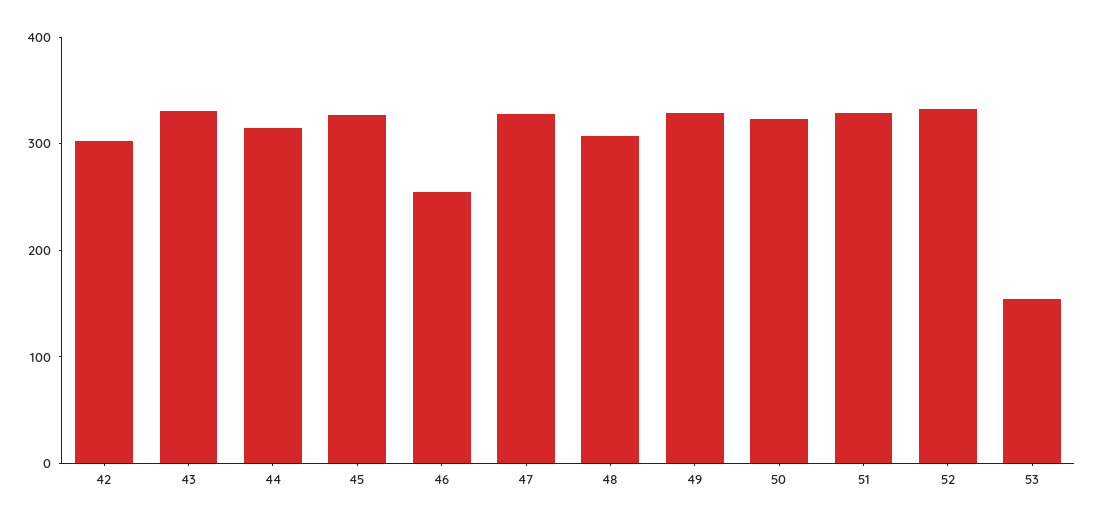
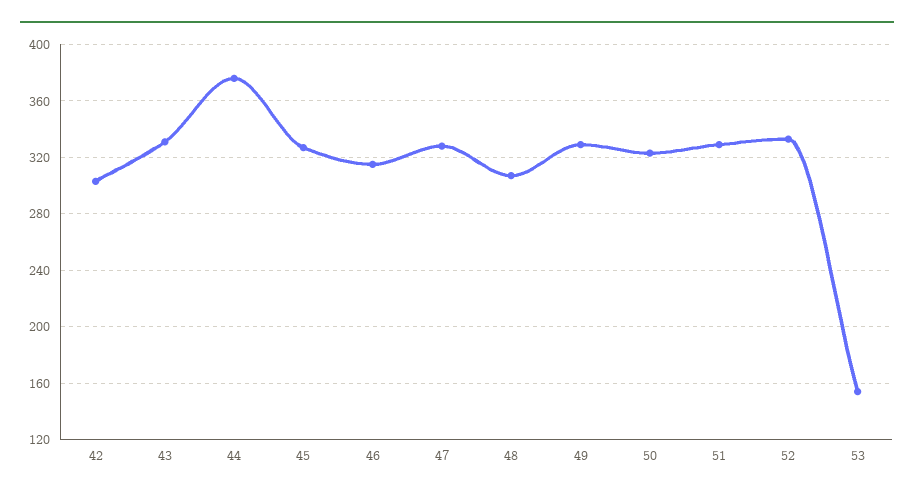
44: 320 -> 375
46: 260 -> 315

